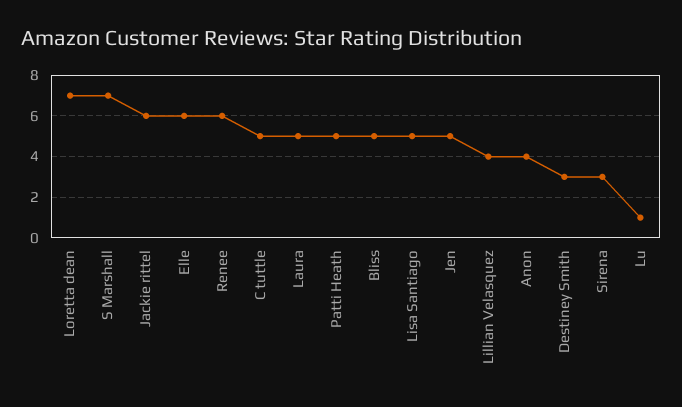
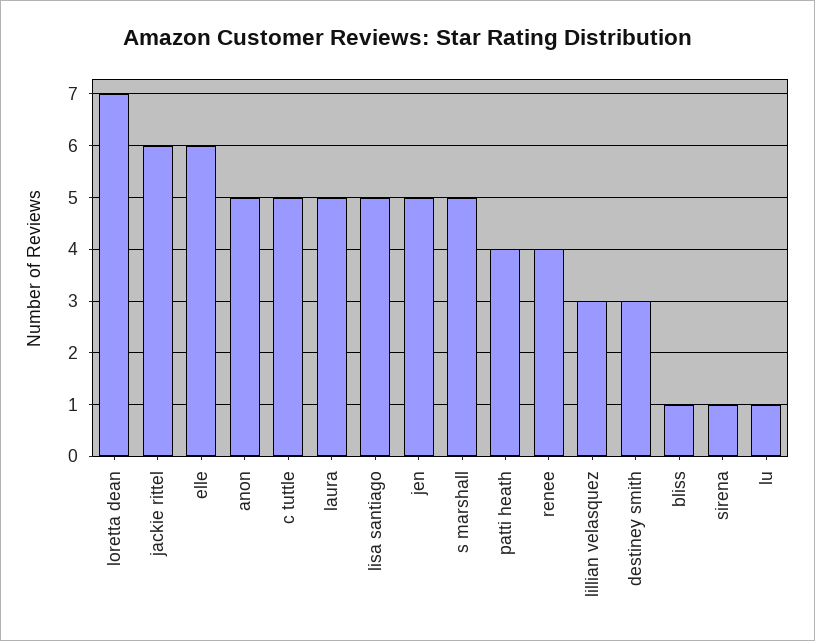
S Marshall: 7 -> 5
Renee: 6 -> 4
Patti Heath: 5 -> 4
Bliss: 5 -> 1
Lillian Velasquez: 4 -> 3
Anon: 4 -> 5
Sirena: 3 -> 1

